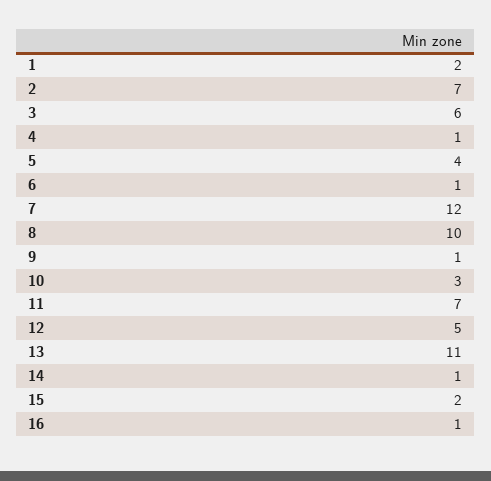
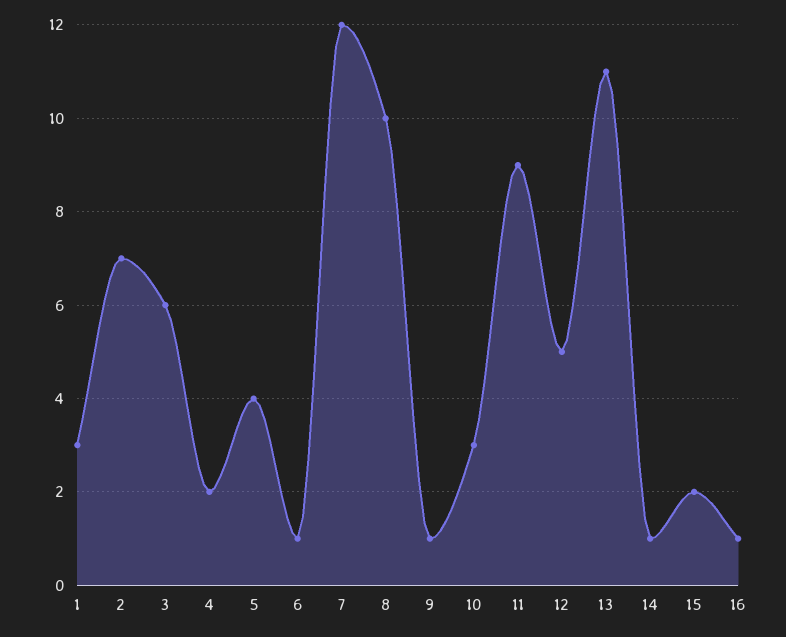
1: 2 -> 3
4: 1 -> 2
11: 7 -> 9

